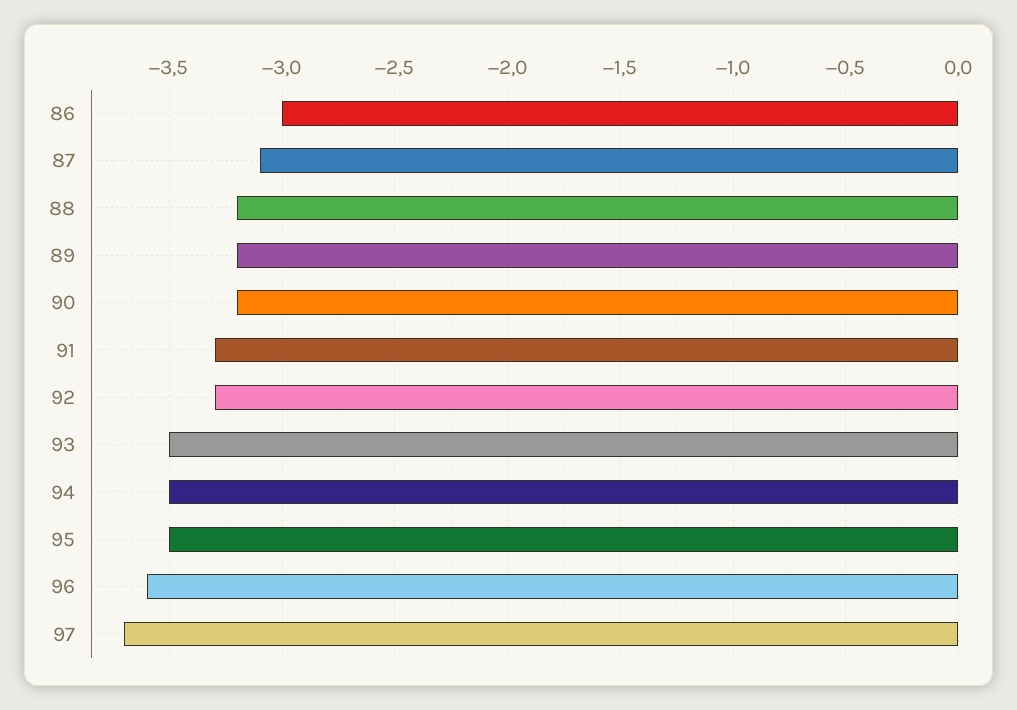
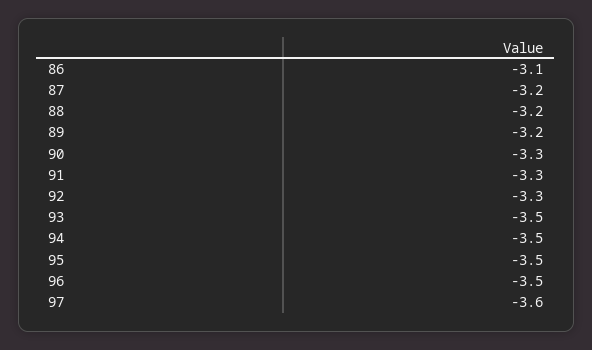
86: -3 -> -3.1
87: -3.1 -> -3.2
90: -3.2 -> -3.3
96: -3.6 -> -3.5
97: -3.7 -> -3.6

